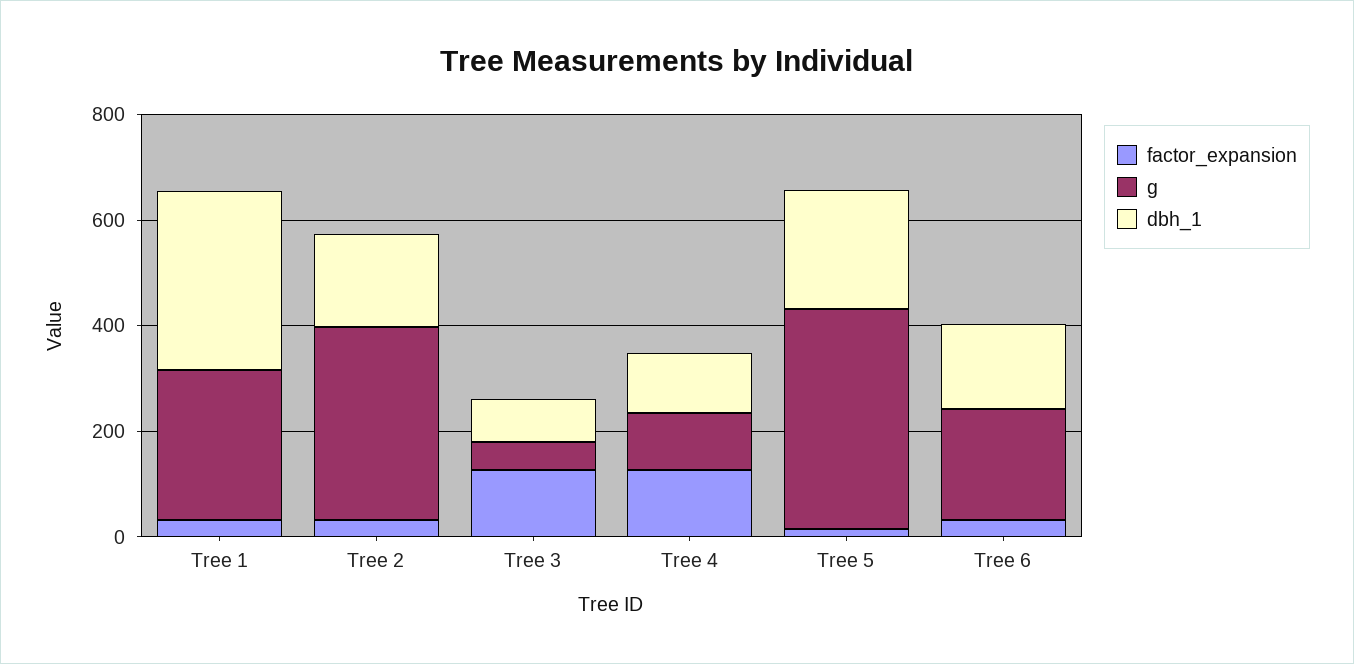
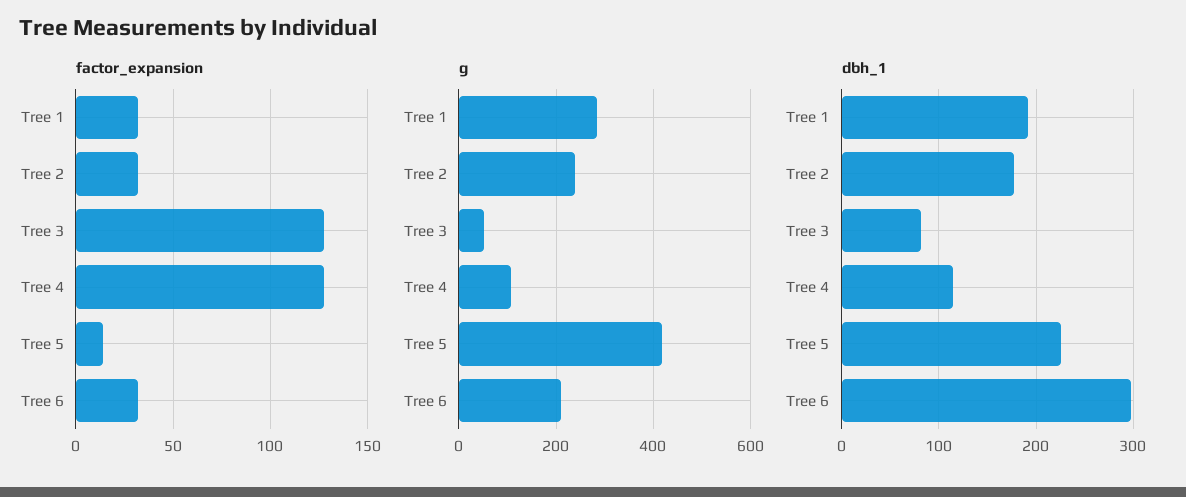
dbh_1, Tree 1: 350 -> 190
g, Tree 2: 350 -> 240
dbh_1, Tree 6: 150 -> 300

